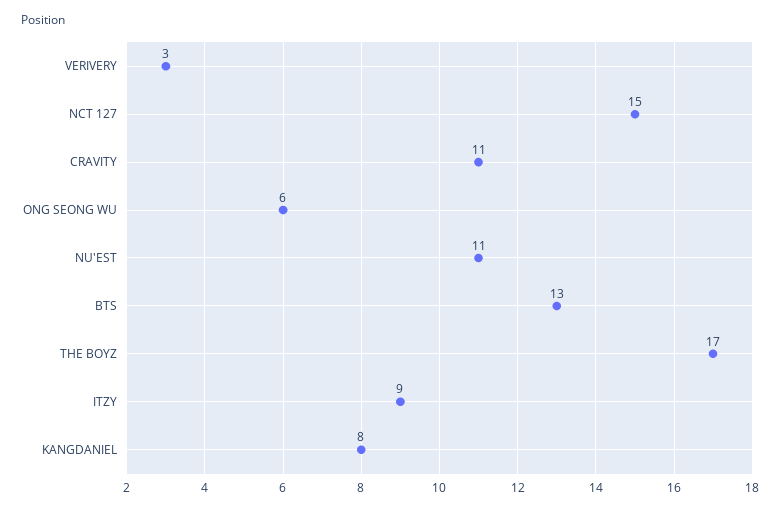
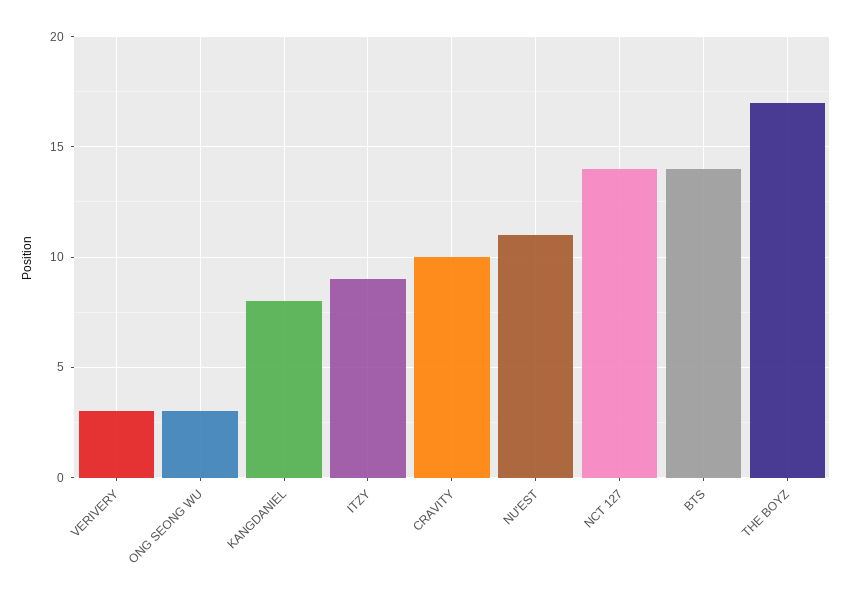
NCT 127: 15 -> 14
CRAVITY: 11 -> 10
ONG SEONG WU: 6 -> 3
BTS: 13 -> 14

